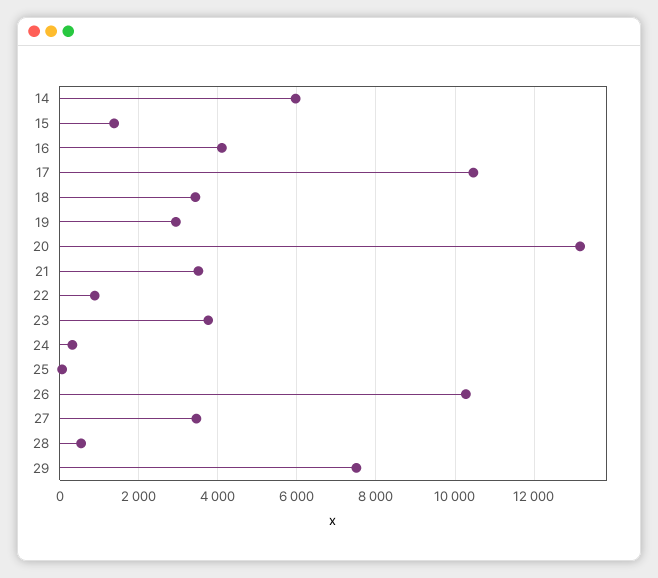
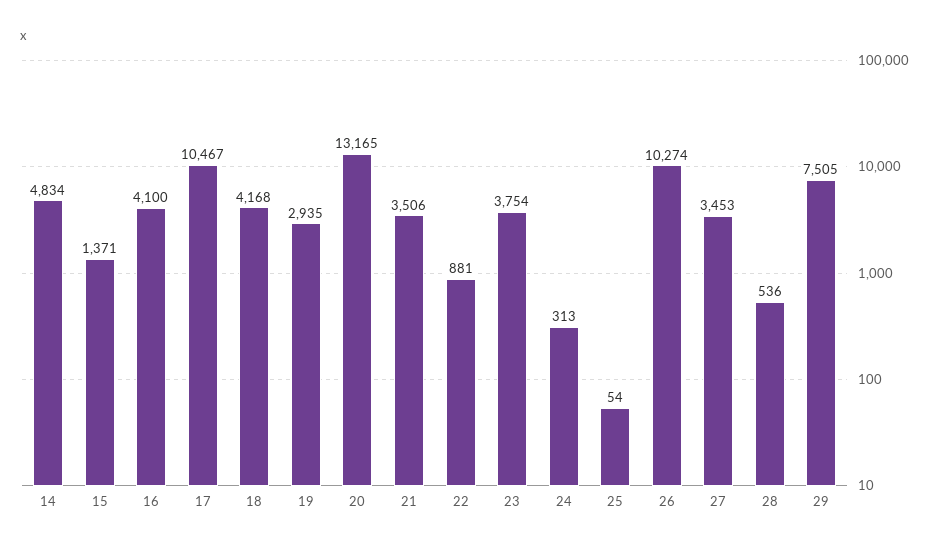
14: 6000 -> 4834
18: 3400 -> 4168

